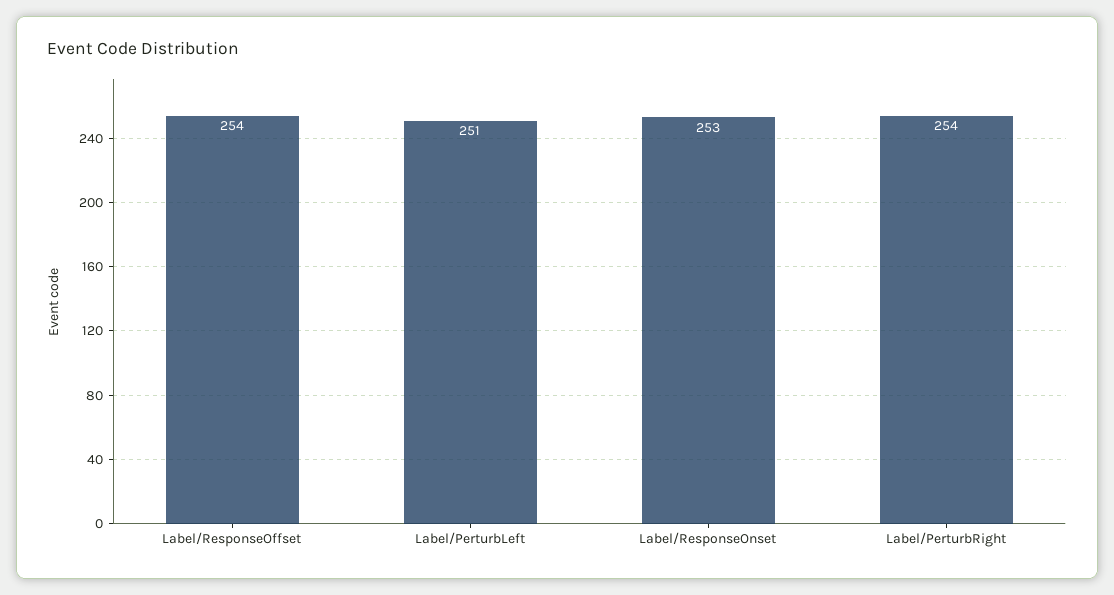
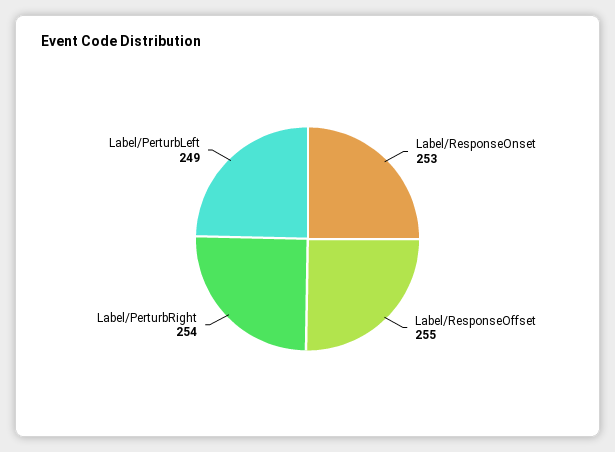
Label/ResponseOffset: 254 -> 255
Label/PerturbLeft: 251 -> 249

